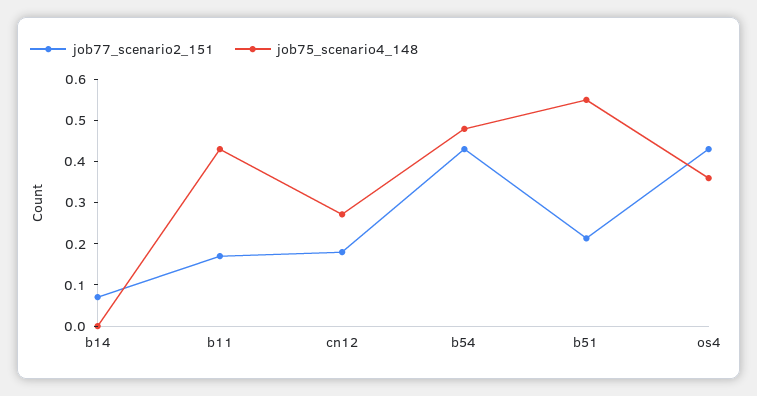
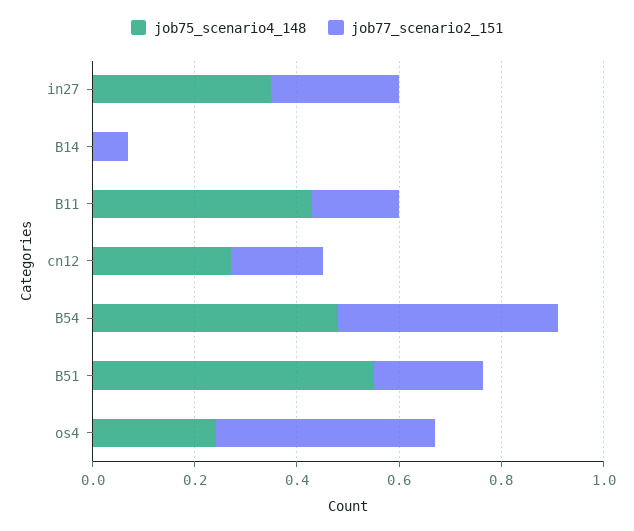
job75_scenario4_148, os4: 0.36 -> 0.25
job75_scenario4_148, in27: none -> 0.35
job77_scenario2_151, in27: none -> 0.25

